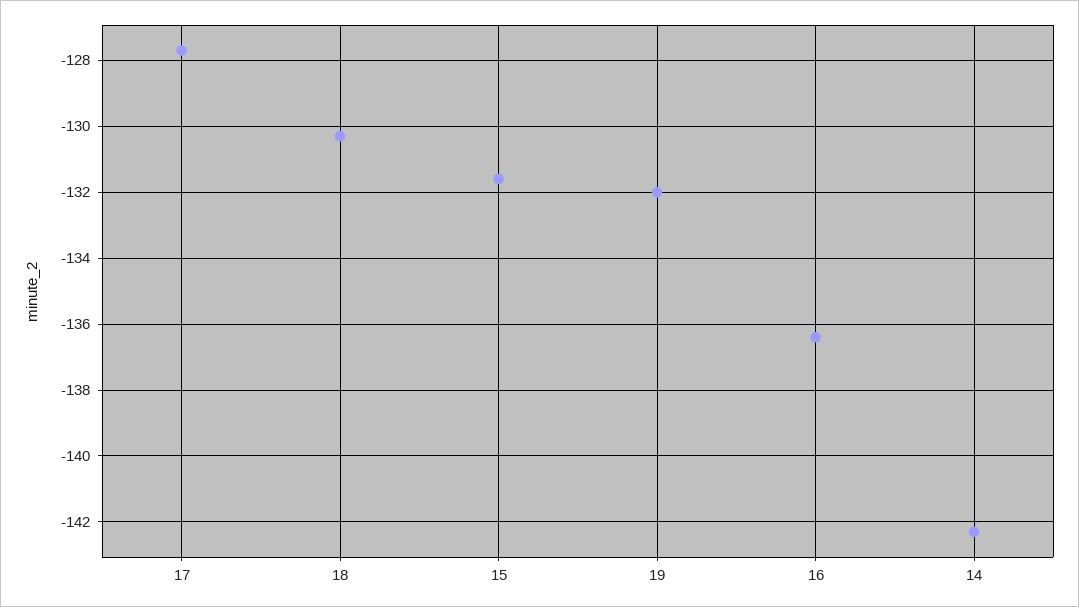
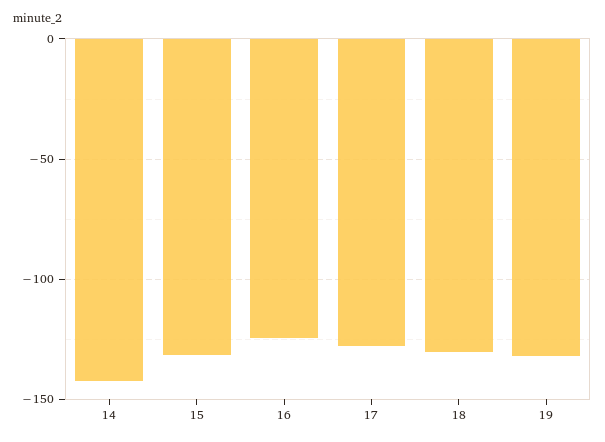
16: -136.5 -> -125

